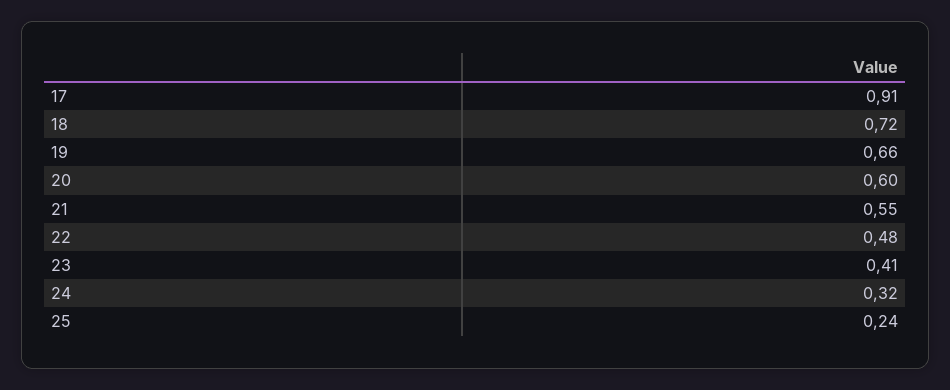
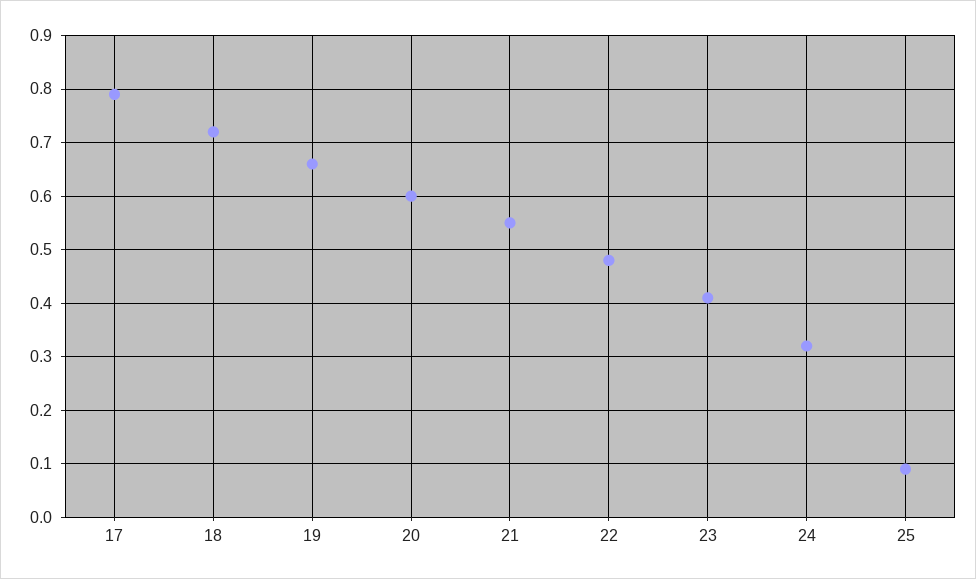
17: 0.91 -> 0.8
25: 0.24 -> 0.1

